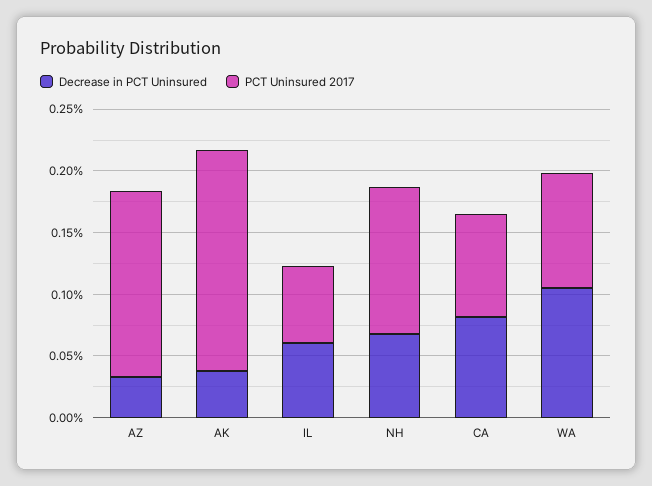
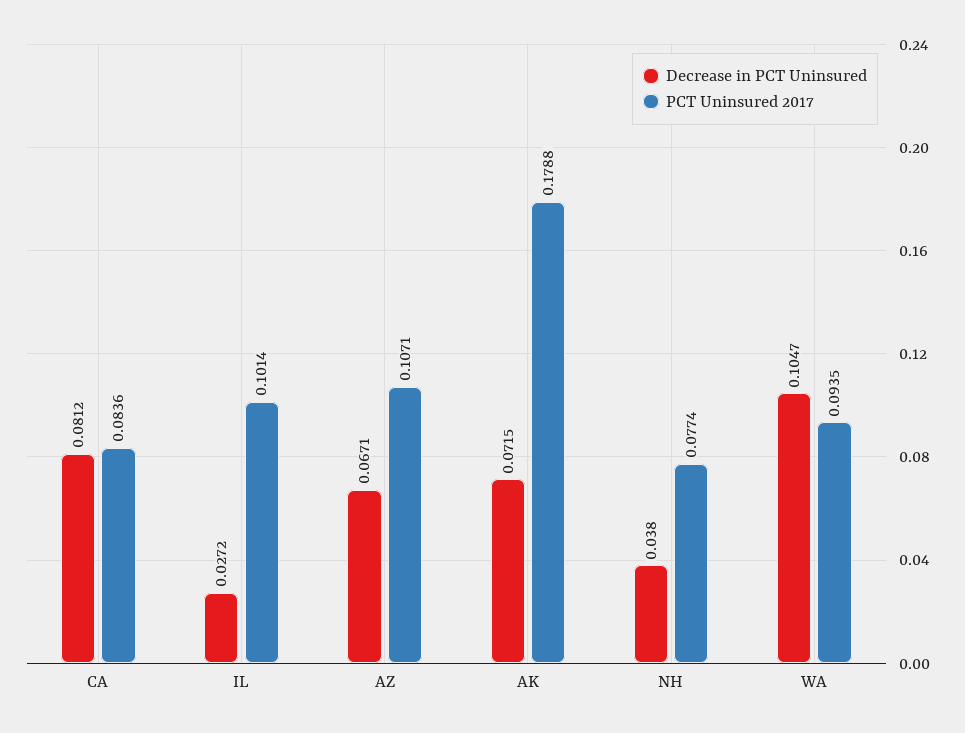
Decrease in PCT Uninsured, AZ: 0.03 -> 0.0671
PCT Uninsured 2017, AZ: 0.15 -> 0.1071
Decrease in PCT Uninsured, AK: 0.04 -> 0.0715
Decrease in PCT Uninsured, IL: 0.06 -> 0.0272
PCT Uninsured 2017, IL: 0.06 -> 0.1014
Decrease in PCT Uninsured, NH: 0.07 -> 0.038
PCT Uninsured 2017, NH: 0.12 -> 0.0774

